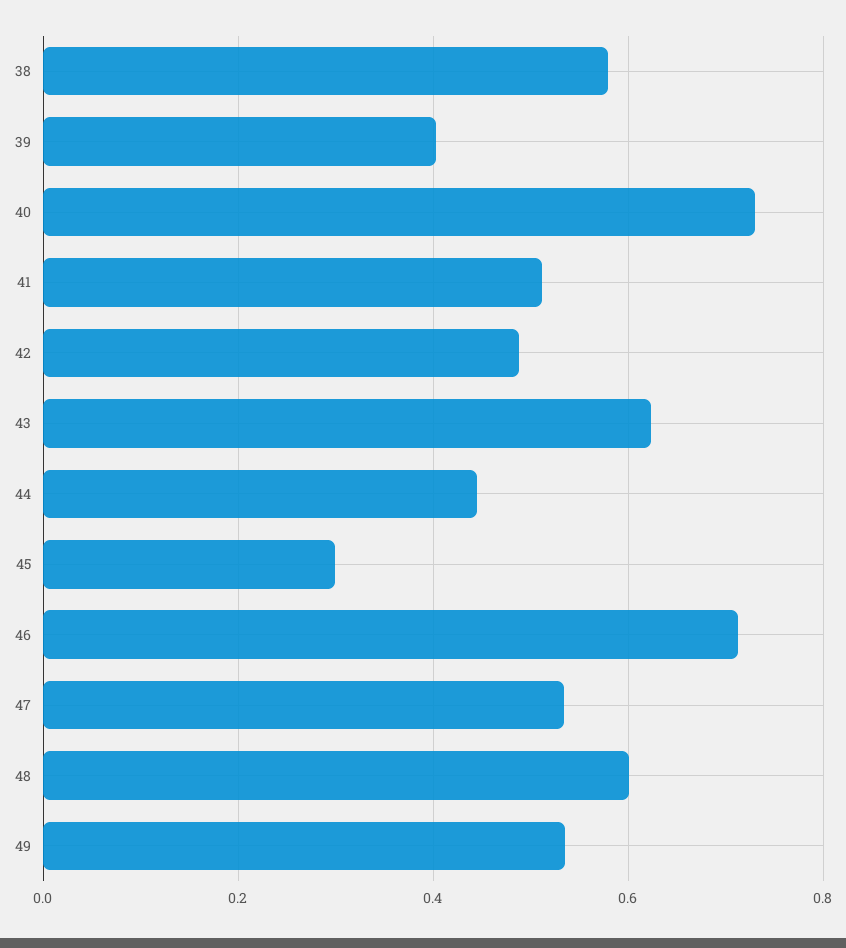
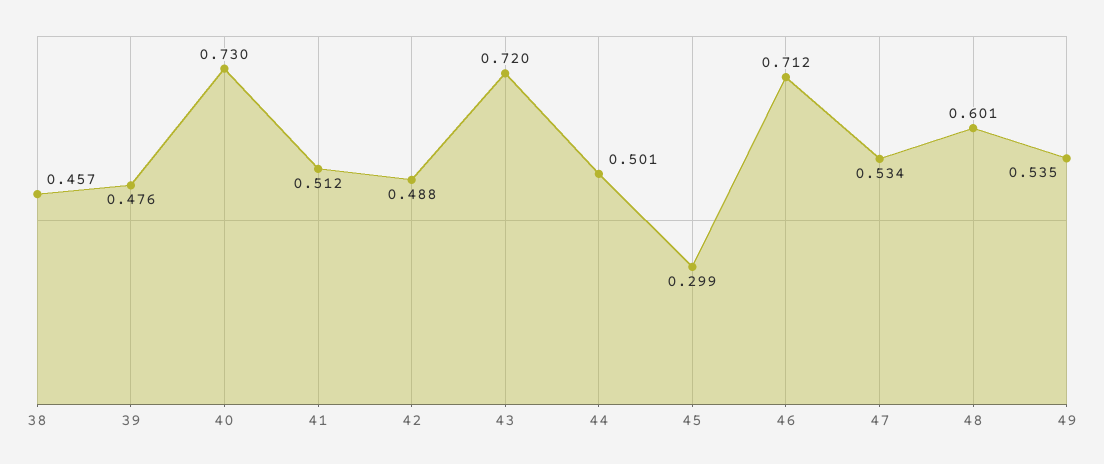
38: 0.58 -> 0.457
39: 0.4 -> 0.476
43: 0.62 -> 0.72
44: 0.44 -> 0.501

